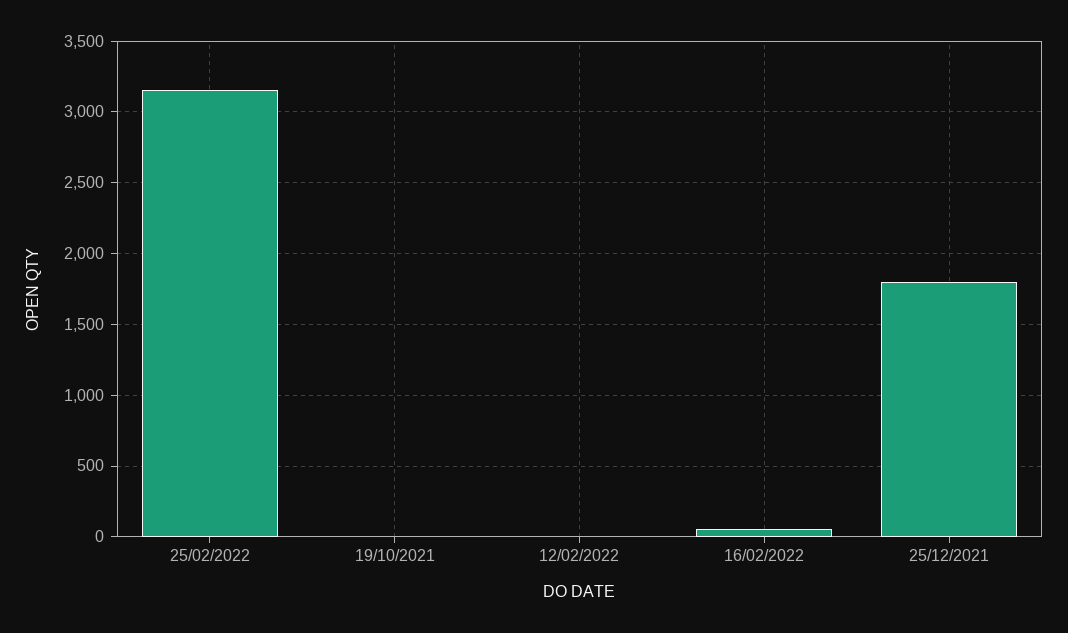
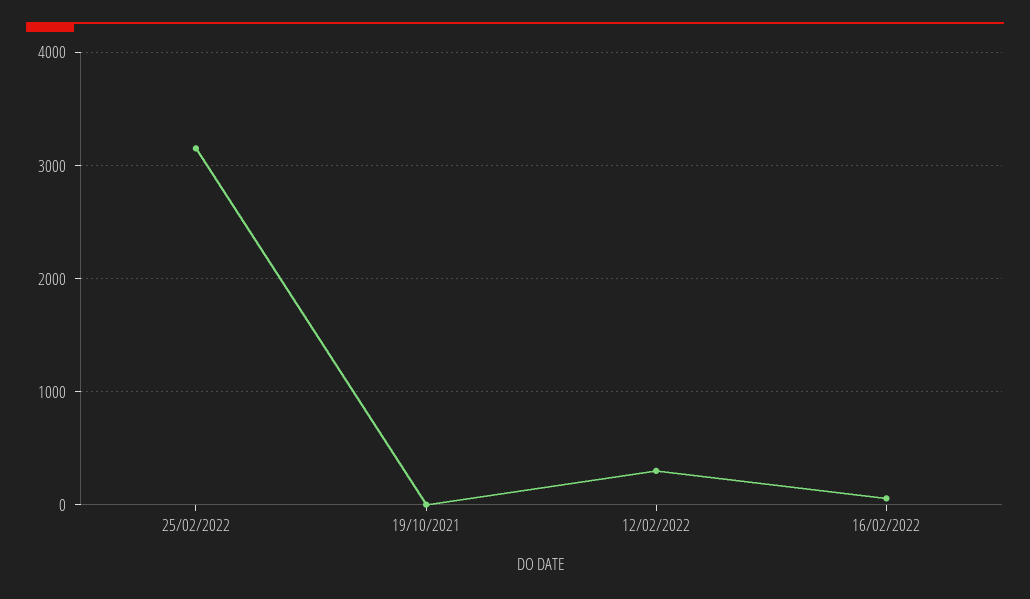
12/02/2022: 0 -> 300
25/12/2021: 1800 -> none

